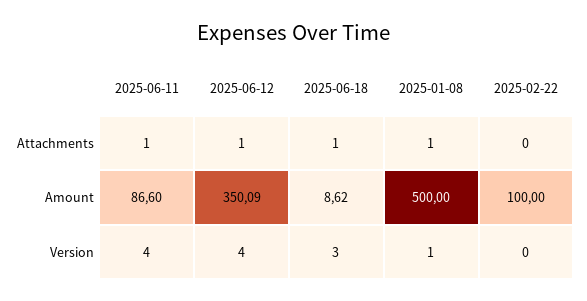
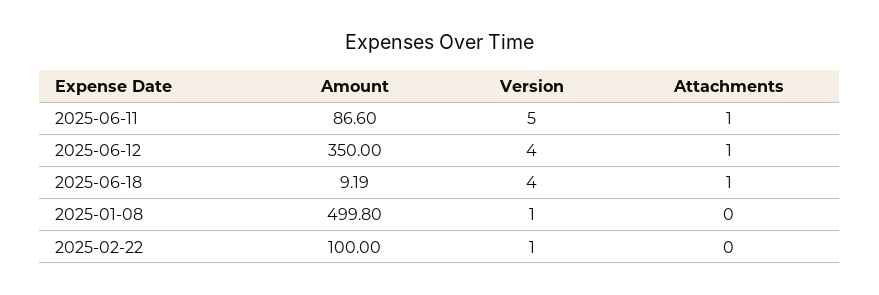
2025-01-08, Attachments: 1 -> 0
2025-06-12, Amount: 350.09 -> 350
2025-06-18, Amount: 8.62 -> 9.19
2025-01-08, Amount: 500 -> 499.8
2025-06-11, Version: 4 -> 5
2025-06-18, Version: 3 -> 4
2025-02-22, Version: 0 -> 1

